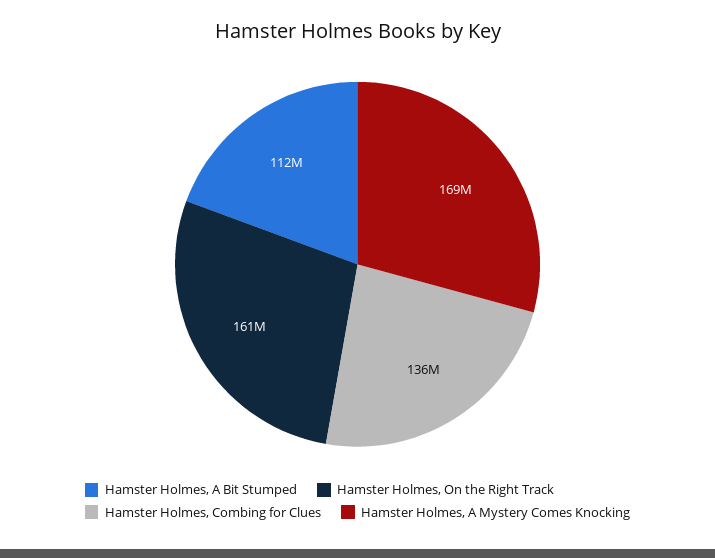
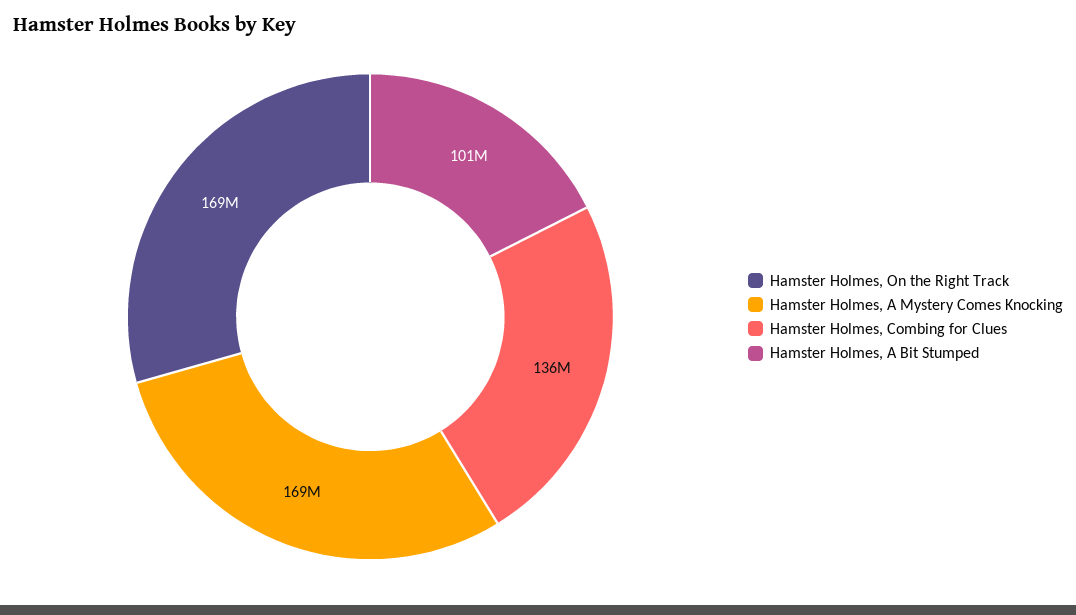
Hamster Holmes, A Bit Stumped: 112000000 -> 101000000
Hamster Holmes, On the Right Track: 161000000 -> 169000000

